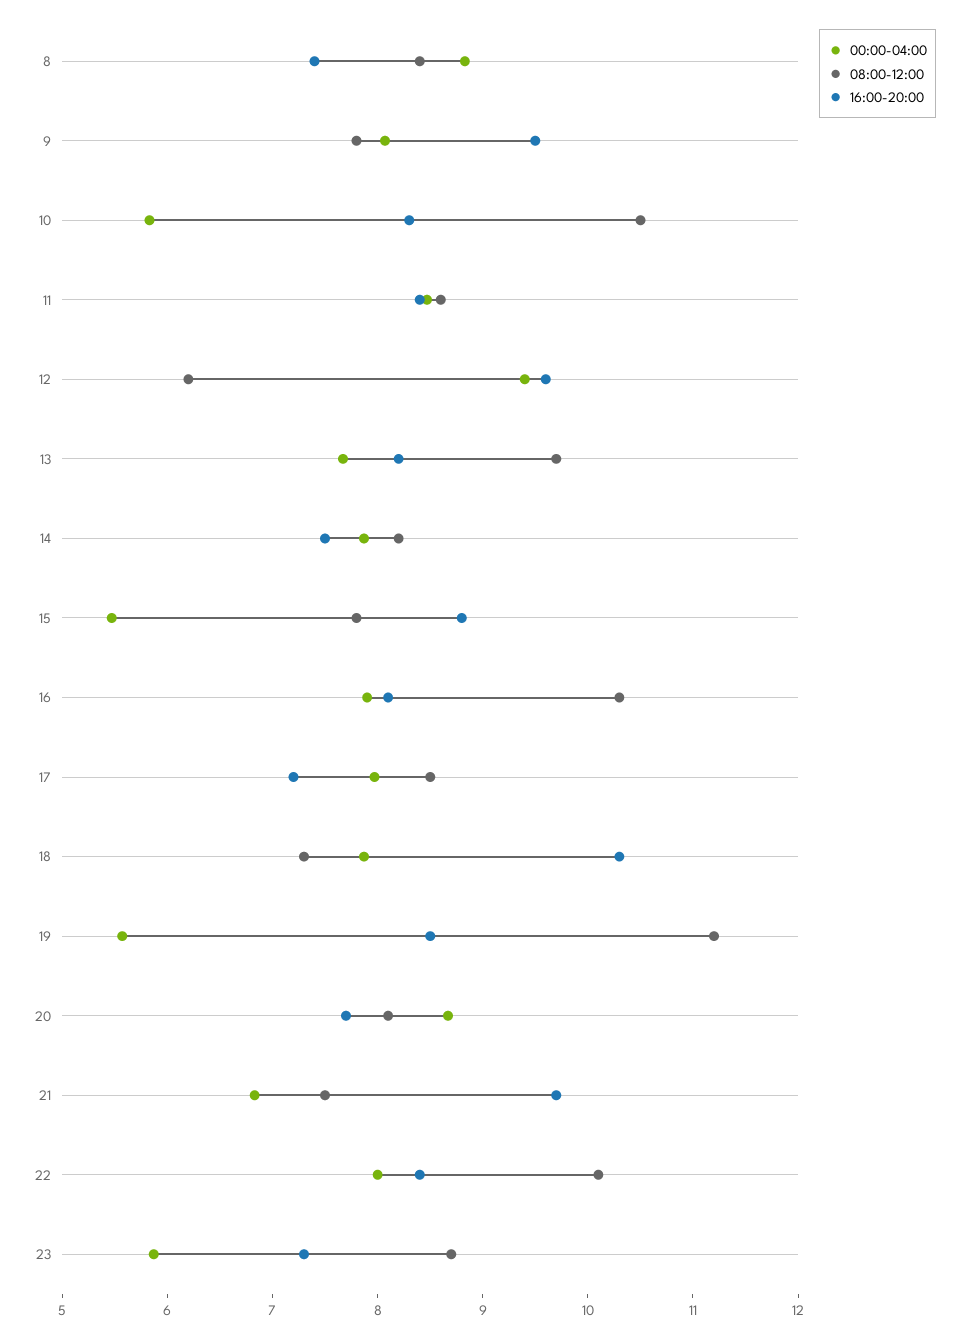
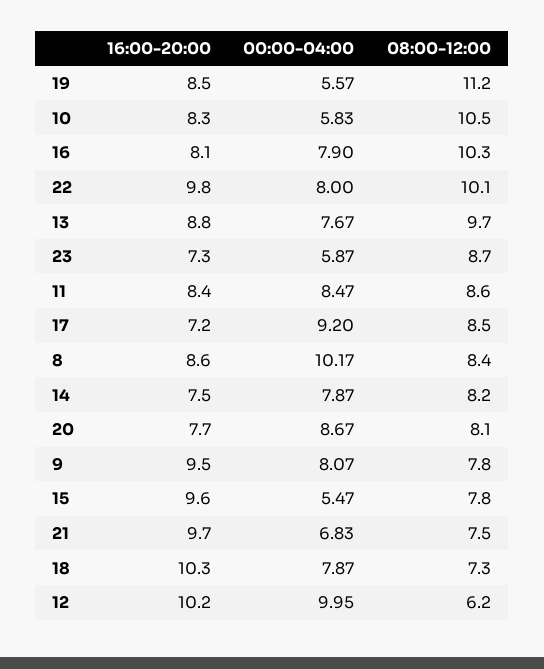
00:00-04:00, 8: 8.8 -> 10.17
16:00-20:00, 8: 7.4 -> 8.6
00:00-04:00, 12: 9.4 -> 9.95
16:00-20:00, 12: 9.6 -> 10.2
16:00-20:00, 13: 8.2 -> 8.8
16:00-20:00, 15: 8.8 -> 9.6
00:00-04:00, 17: 8 -> 9.2
16:00-20:00, 22: 8.4 -> 9.8

